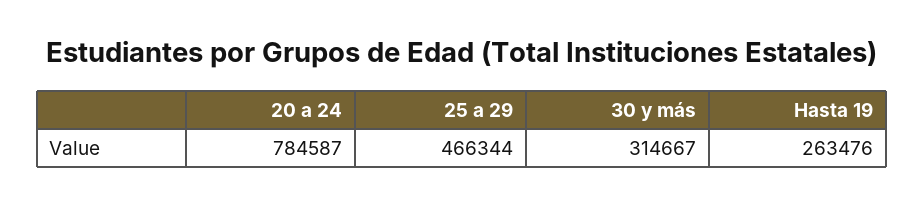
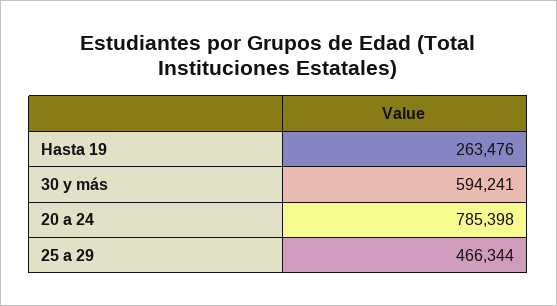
20 a 24: 784587 -> 785398
30 y más: 314667 -> 594241

